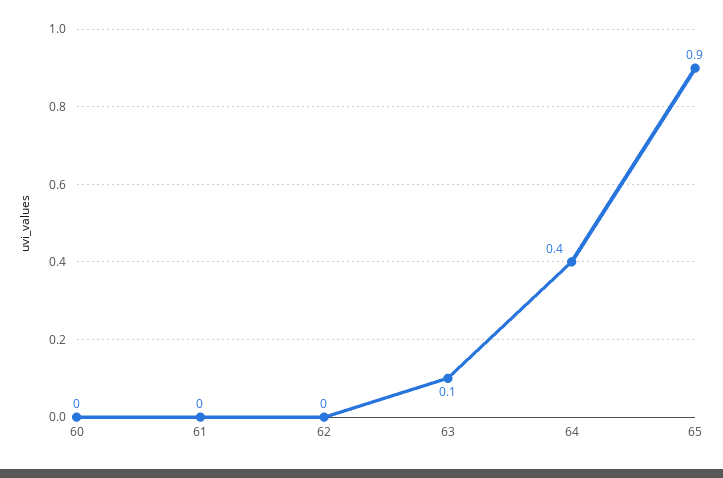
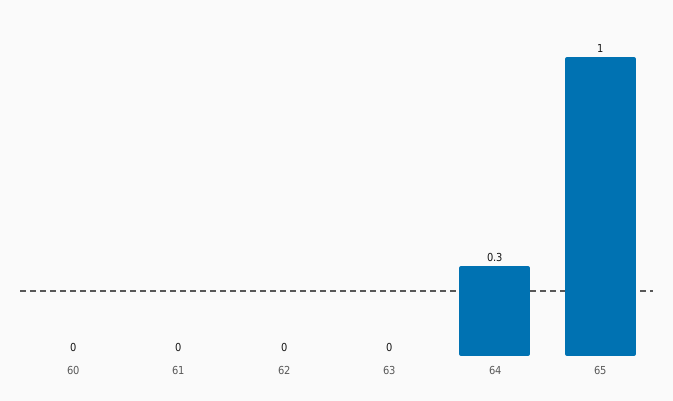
63: 0.1 -> 0
64: 0.4 -> 0.3
65: 0.9 -> 1

